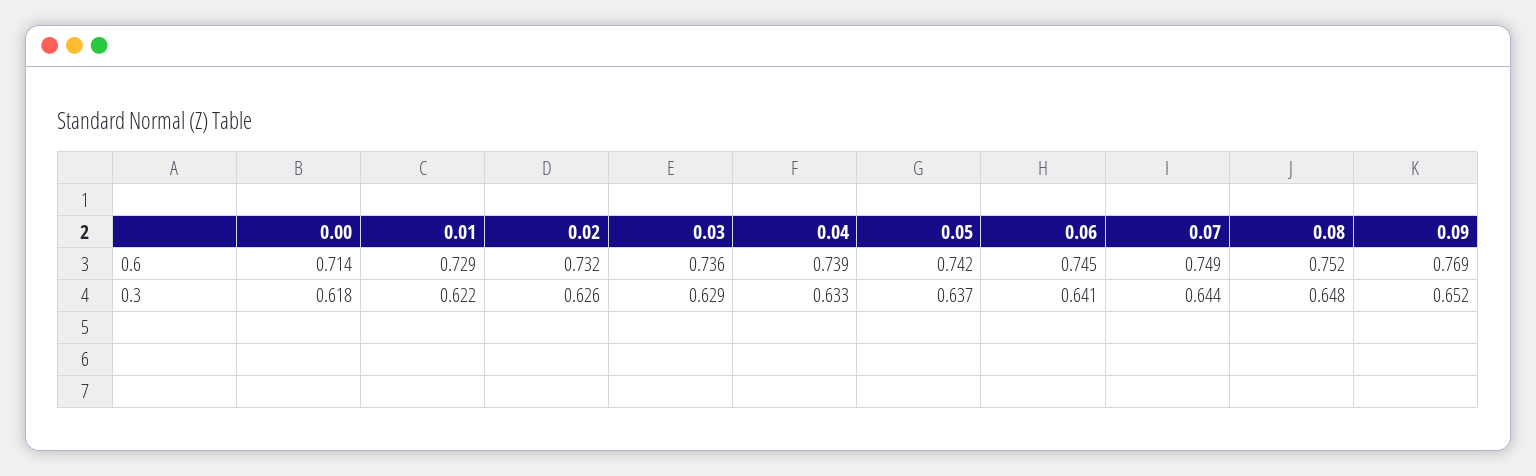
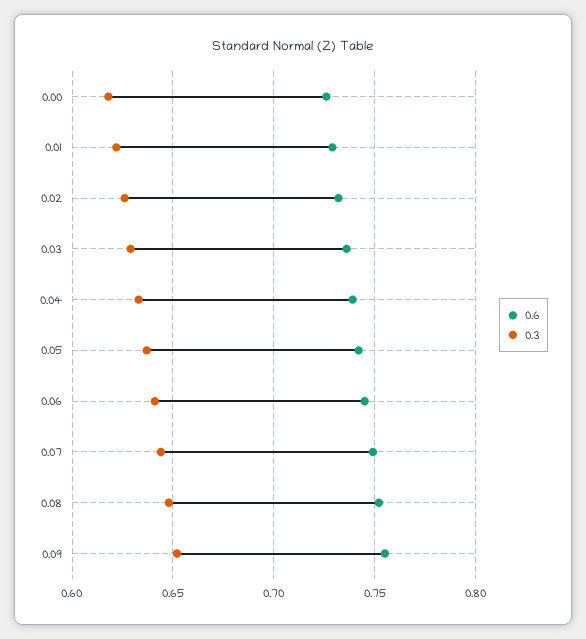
0.6, 0.00: 0.714 -> 0.725
0.6, 0.09: 0.769 -> 0.755

